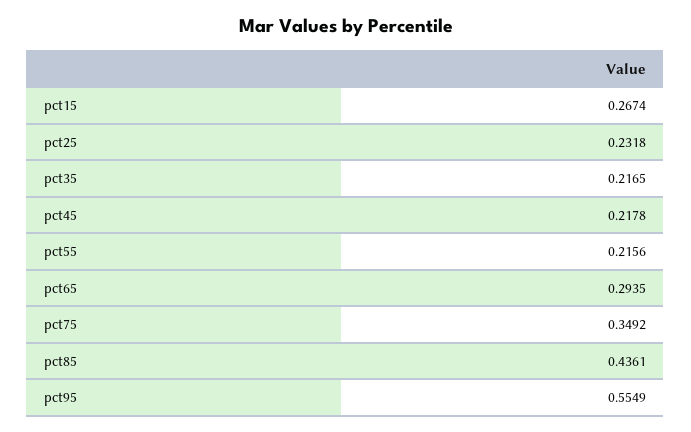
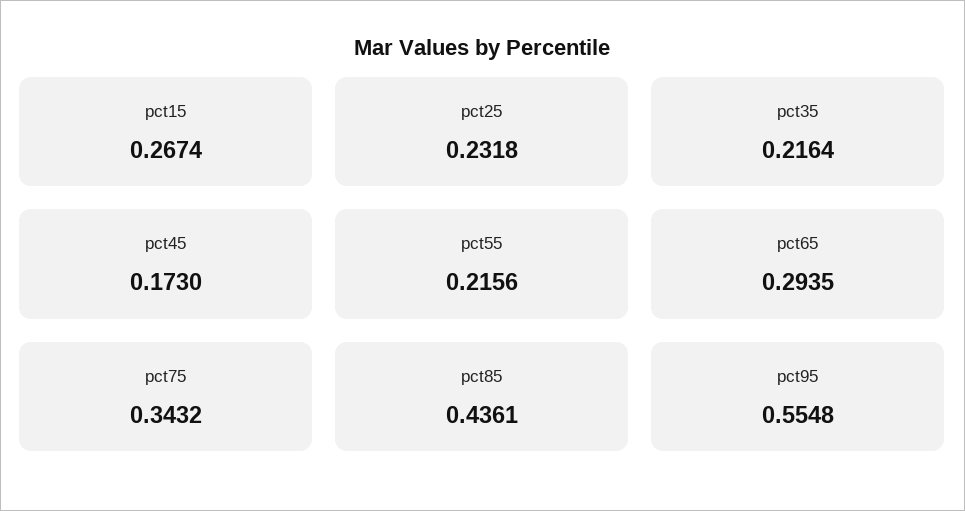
pct35: 0.2165 -> 0.2164
pct45: 0.2178 -> 0.173
pct75: 0.3492 -> 0.3432
pct95: 0.5549 -> 0.5548

